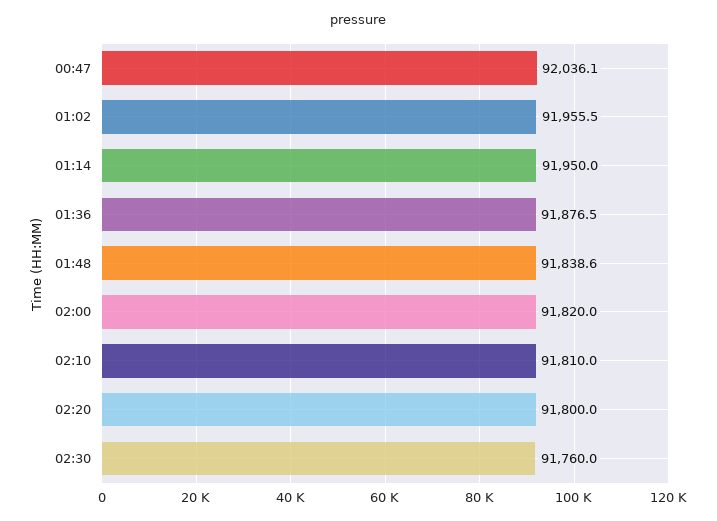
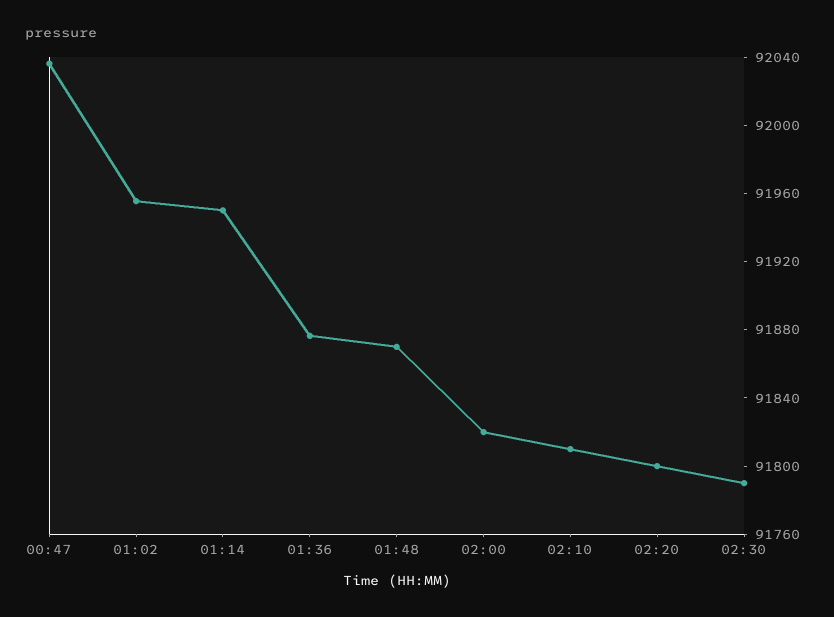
01:48: 91838.6 -> 91870
02:30: 91760 -> 91790

